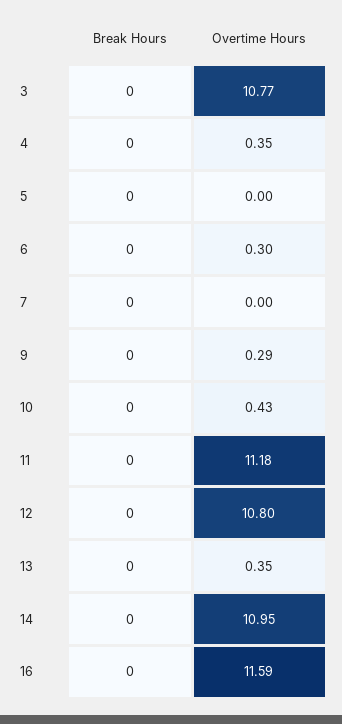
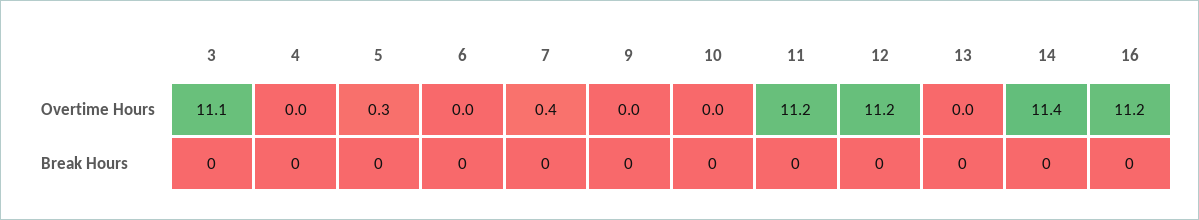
Overtime Hours, 3: 10.77 -> 11.1
Overtime Hours, 4: 0.35 -> 0
Overtime Hours, 5: 0 -> 0.3
Overtime Hours, 6: 0.3 -> 0
Overtime Hours, 7: 0 -> 0.4
Overtime Hours, 9: 0.29 -> 0
Overtime Hours, 10: 0.43 -> 0
Overtime Hours, 12: 10.8 -> 11.2
Overtime Hours, 13: 0.35 -> 0
Overtime Hours, 14: 10.95 -> 11.4
Overtime Hours, 16: 11.59 -> 11.2

